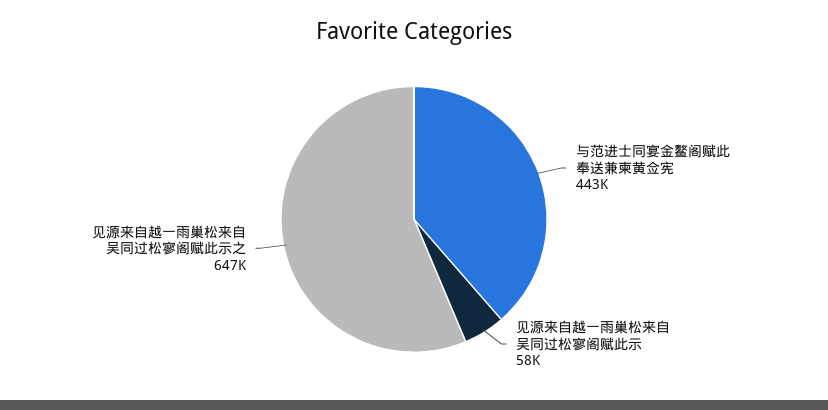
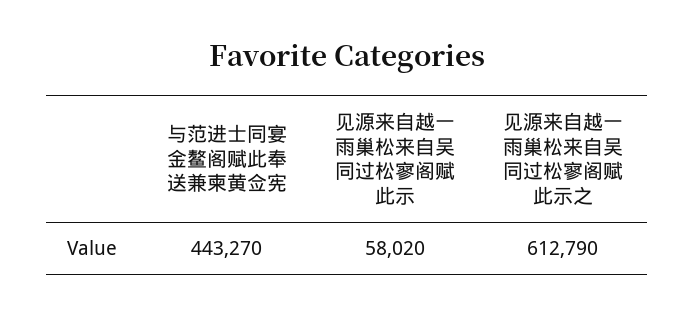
见源来自越一雨巢松来自吴同过松寥阁赋此示之: 647000 -> 612790

